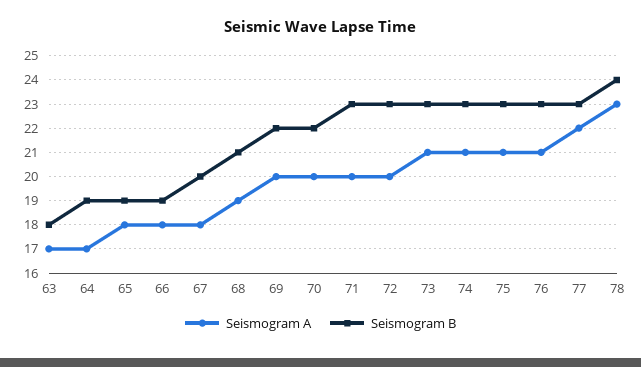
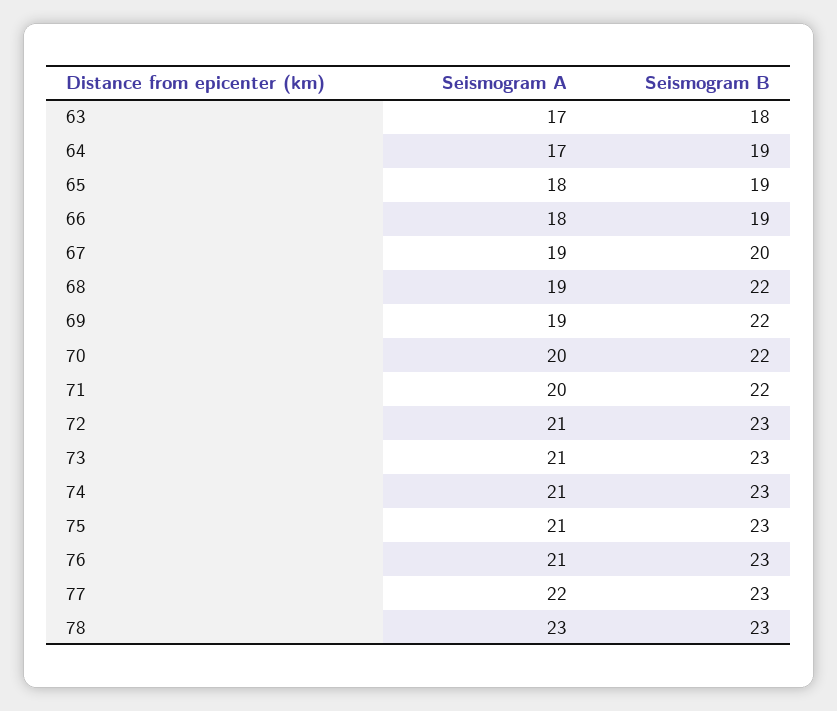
Seismogram A, 67: 18 -> 19
Seismogram B, 68: 21 -> 22
Seismogram A, 69: 20 -> 19
Seismogram B, 71: 23 -> 22
Seismogram A, 72: 20 -> 21
Seismogram B, 78: 24 -> 23

